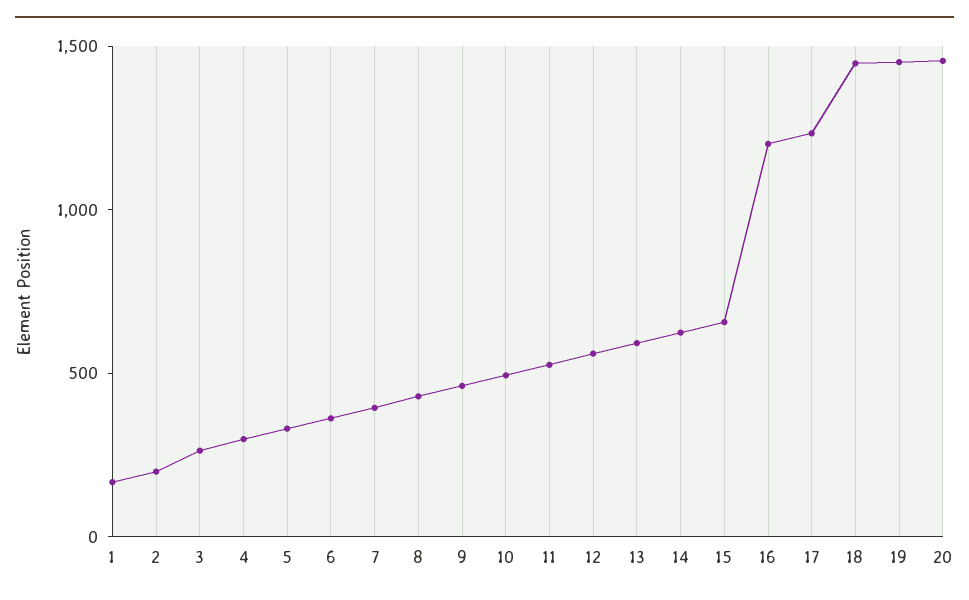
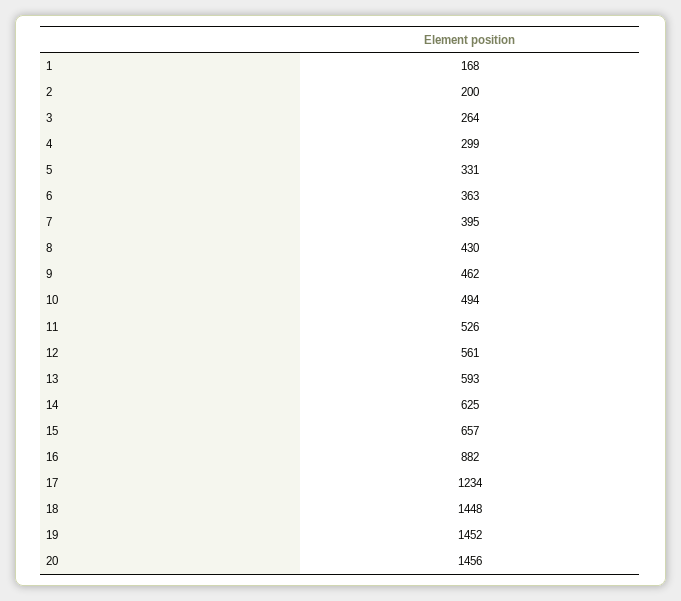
16: 1200 -> 882

